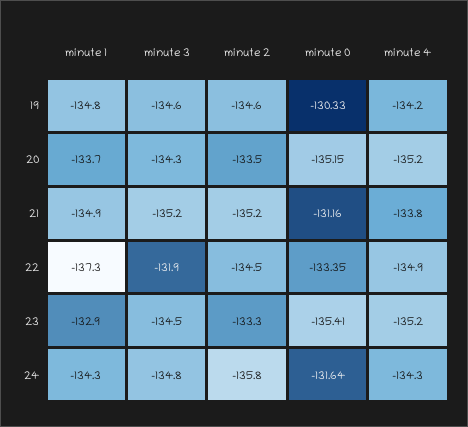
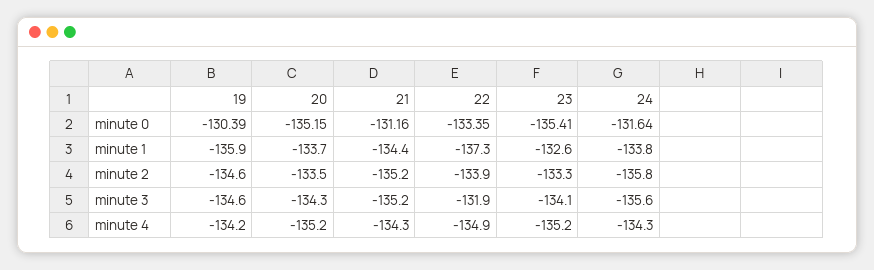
minute 1, 19: -134.8 -> -135.9
minute 0, 19: -130.33 -> -130.39
minute 1, 21: -134.9 -> -134.4
minute 4, 21: -133.8 -> -134.3
minute 2, 22: -134.5 -> -133.9
minute 1, 23: -132.9 -> -132.6
minute 3, 23: -134.5 -> -134.1
minute 1, 24: -134.3 -> -133.8
minute 3, 24: -134.8 -> -135.6

